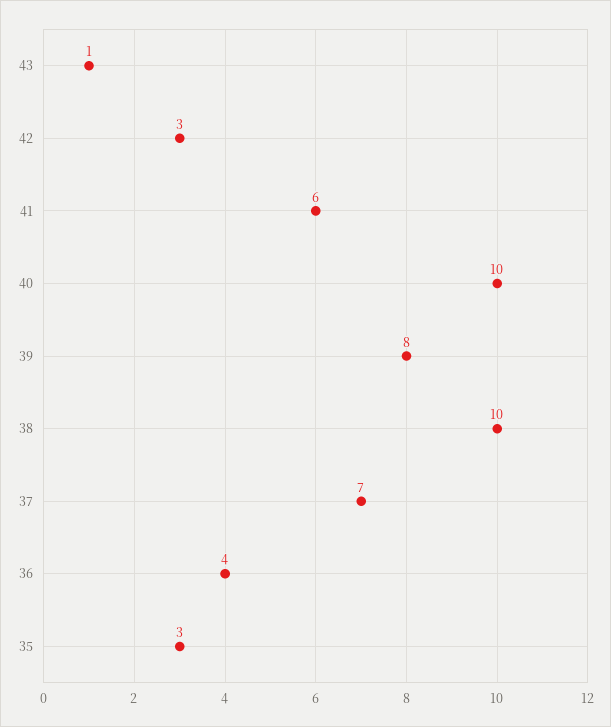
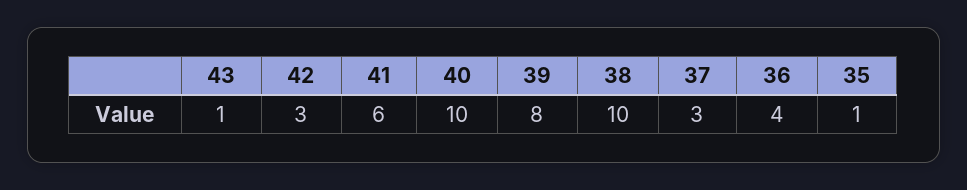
37: 7 -> 3
35: 3 -> 1

